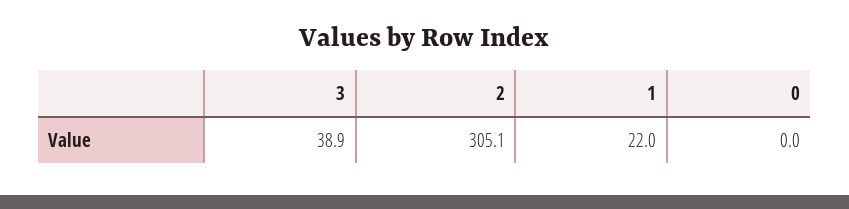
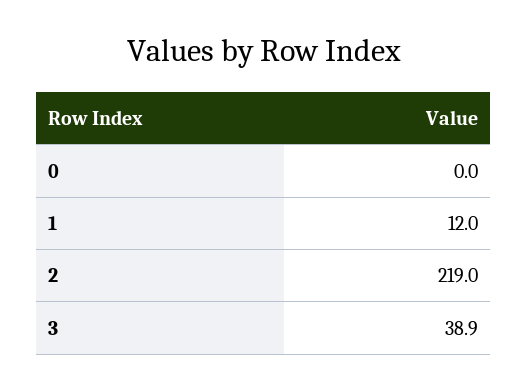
2: 305.1 -> 219
1: 22 -> 12

